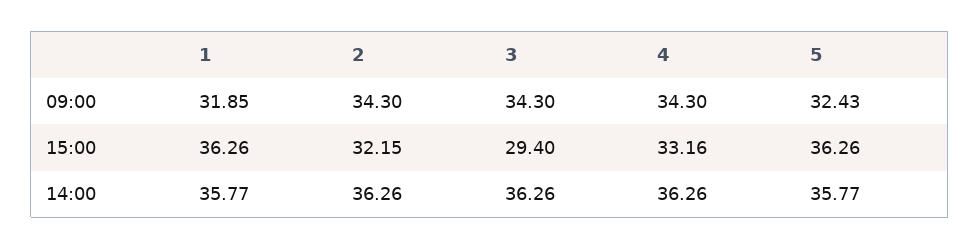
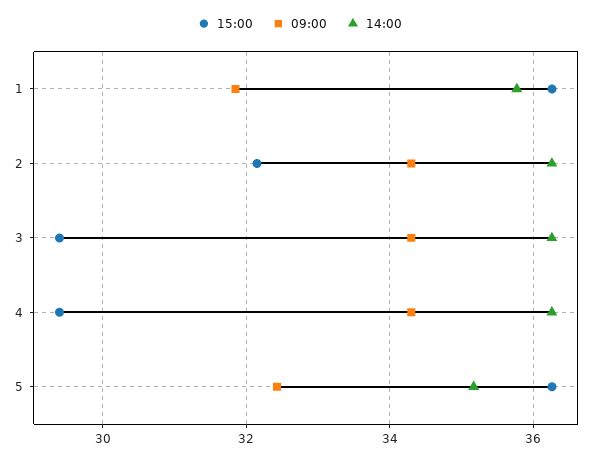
15:00, 4: 33.16 -> 29.4
14:00, 5: 35.77 -> 35.2

